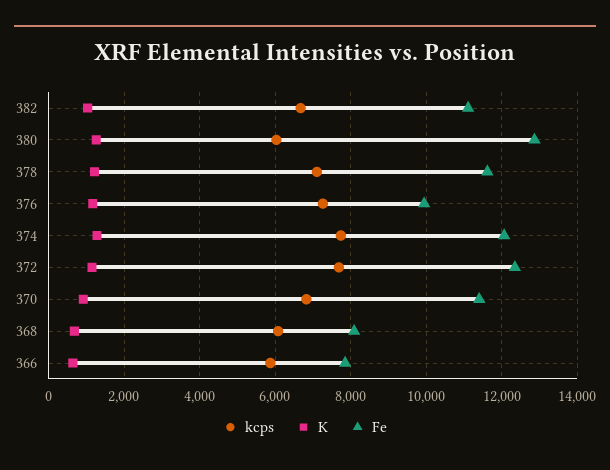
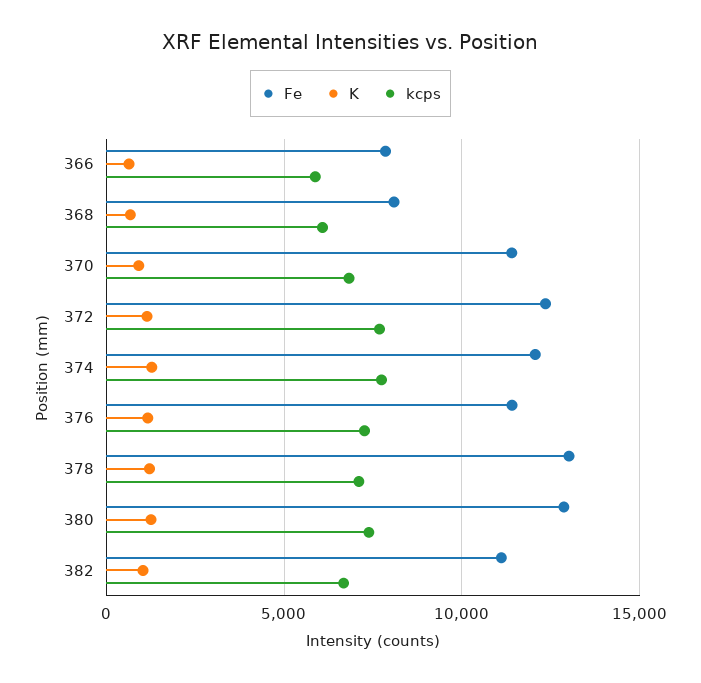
kcps, 380: 6000 -> 7500
Fe, 378: 11600 -> 13000
Fe, 376: 10000 -> 11500

